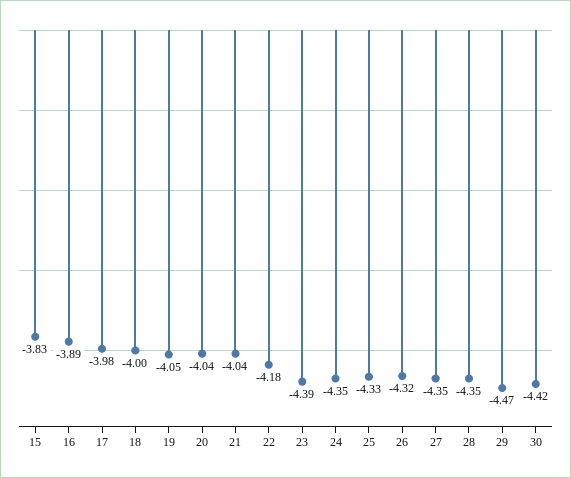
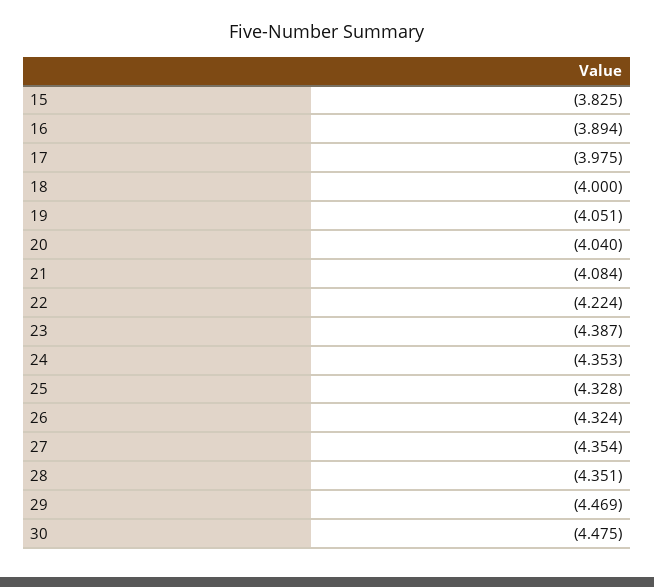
21: -4.04 -> -4.084
22: -4.18 -> -4.224
30: -4.42 -> -4.475

